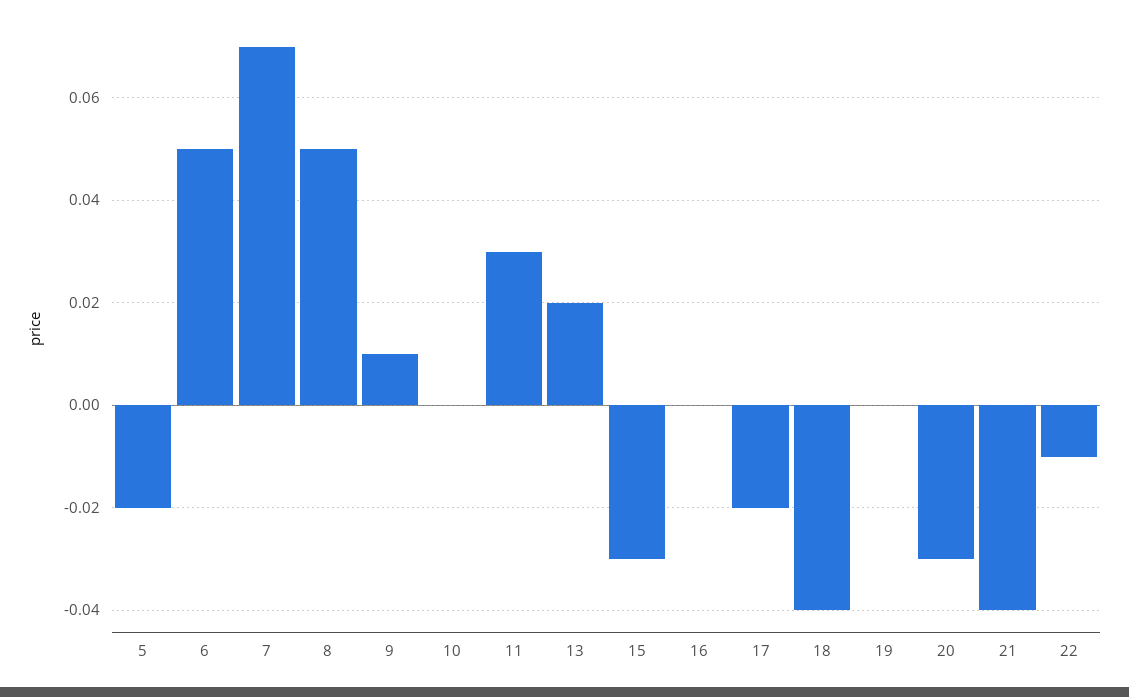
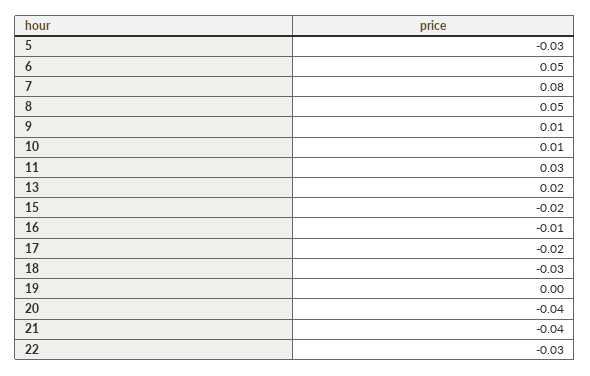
5: -0.02 -> -0.03
7: 0.07 -> 0.08
10: 0 -> 0.01
15: -0.03 -> -0.02
16: 0 -> -0.01
18: -0.04 -> -0.03
20: -0.03 -> -0.04
22: -0.01 -> -0.03

